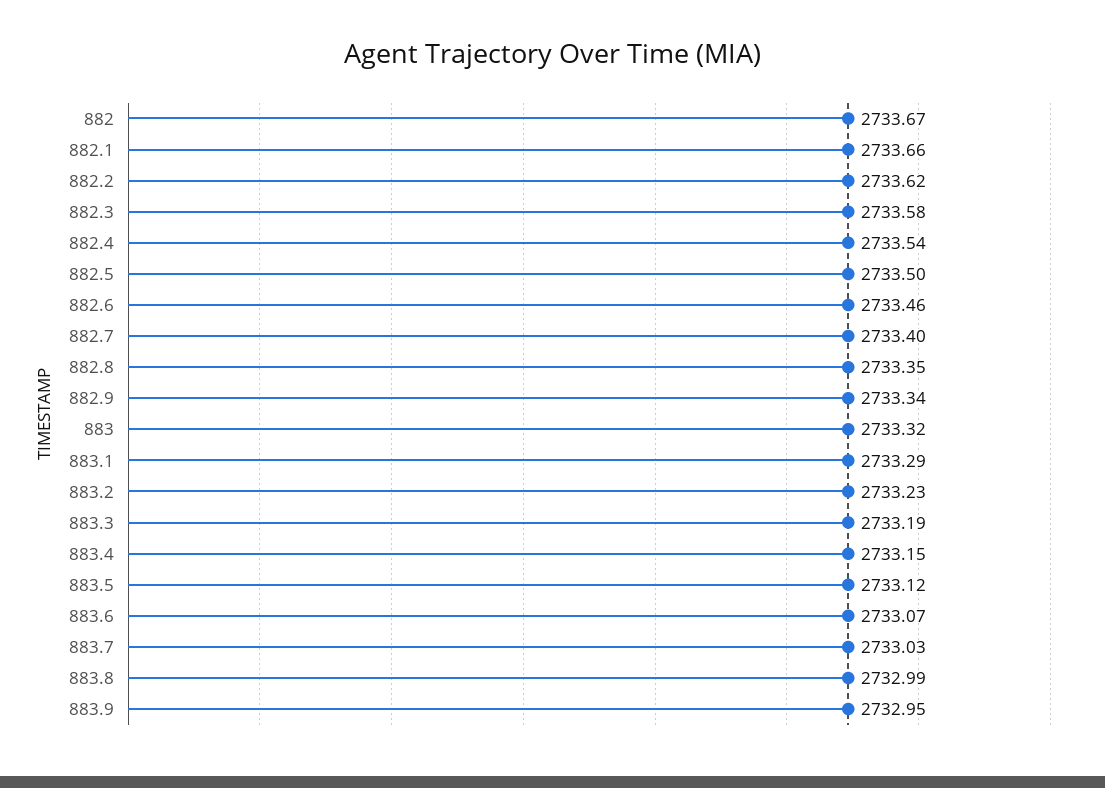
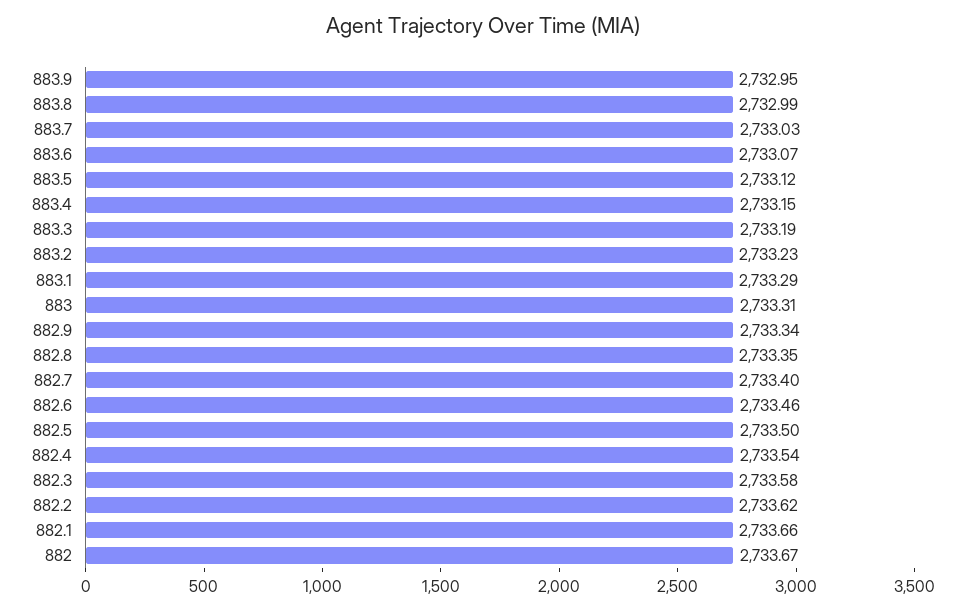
883: 2733.32 -> 2733.31

